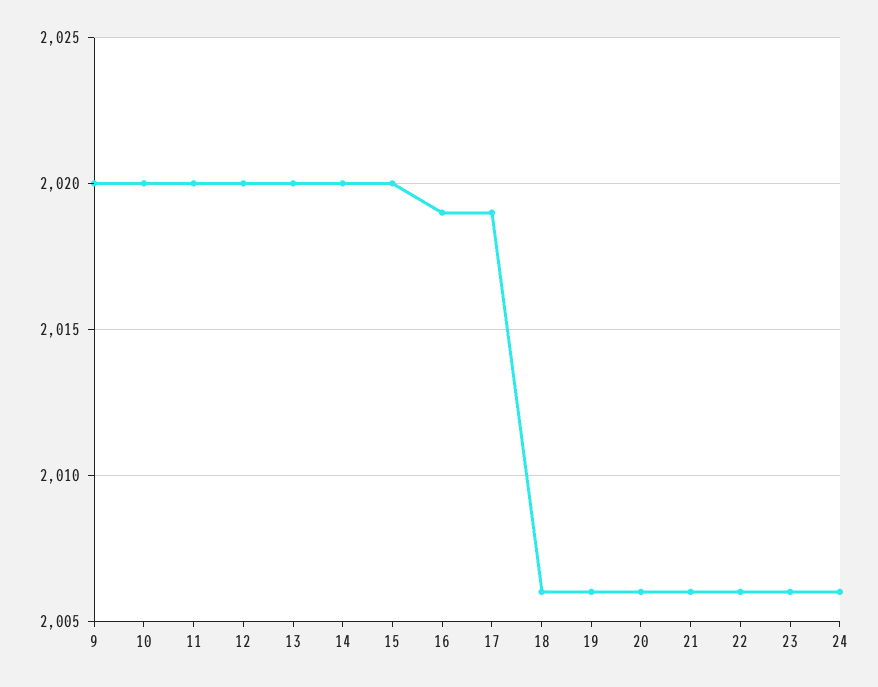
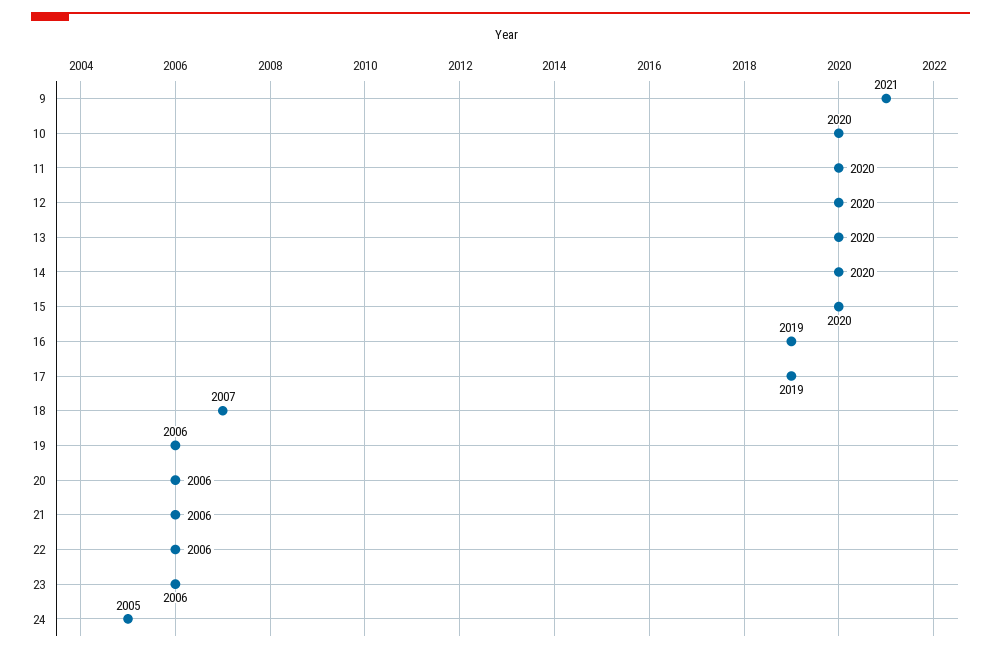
9: 2020 -> 2021
18: 2006 -> 2007
24: 2006 -> 2005

